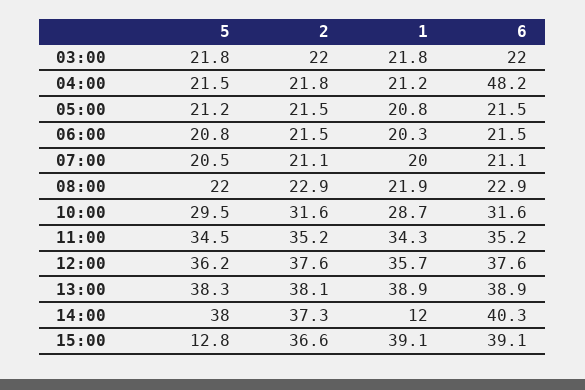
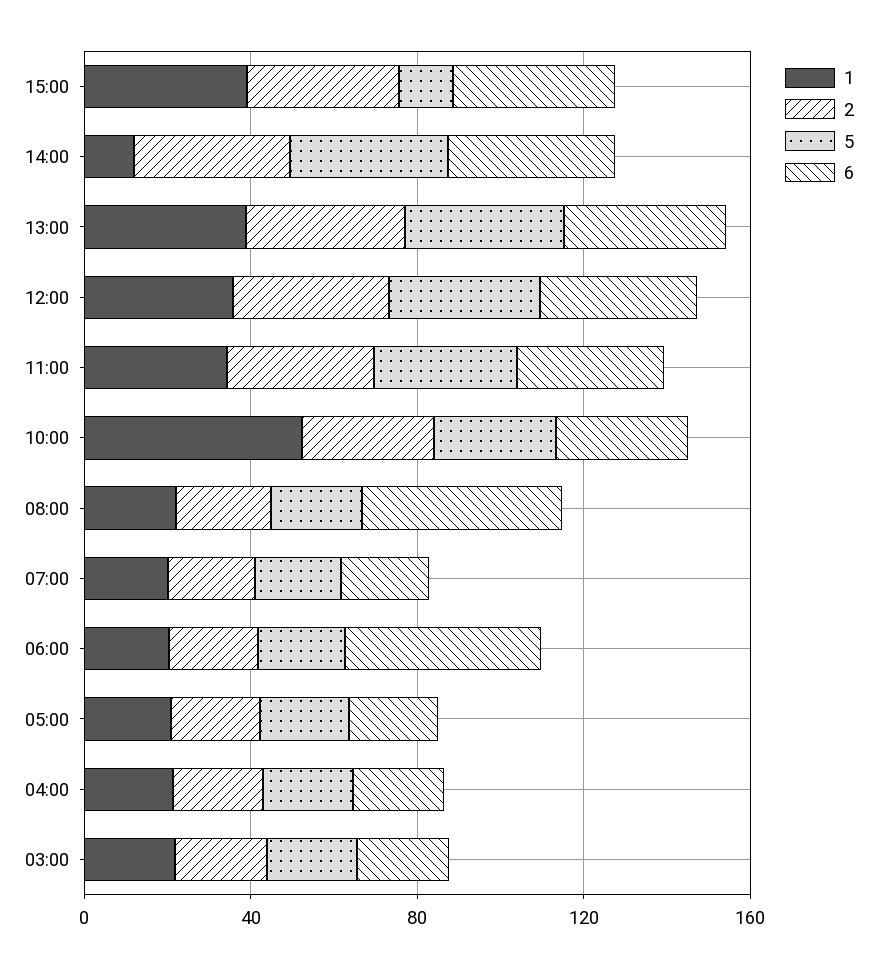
6, 04:00: 48.2 -> 20
6, 06:00: 21.5 -> 50
6, 08:00: 22.9 -> 50
1, 10:00: 28.7 -> 50

